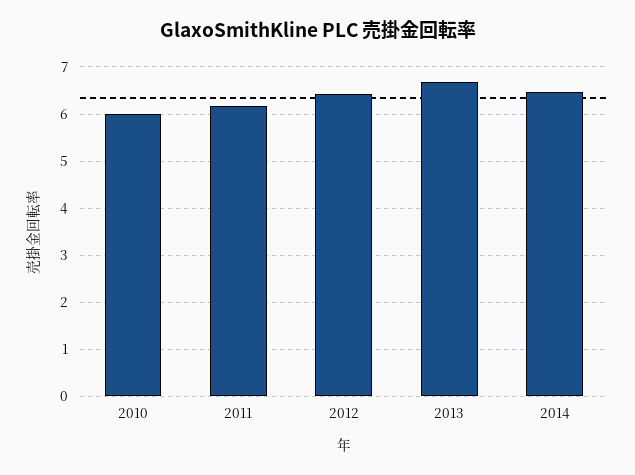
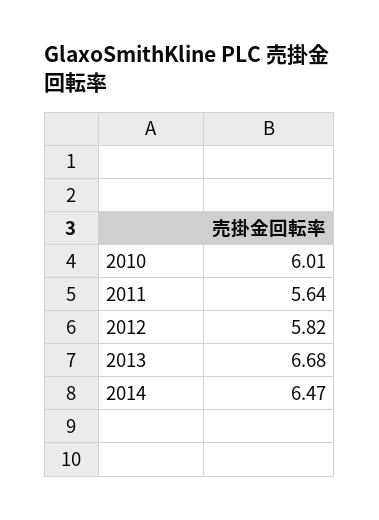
2011: 6.2 -> 5.64
2012: 6.4 -> 5.82

